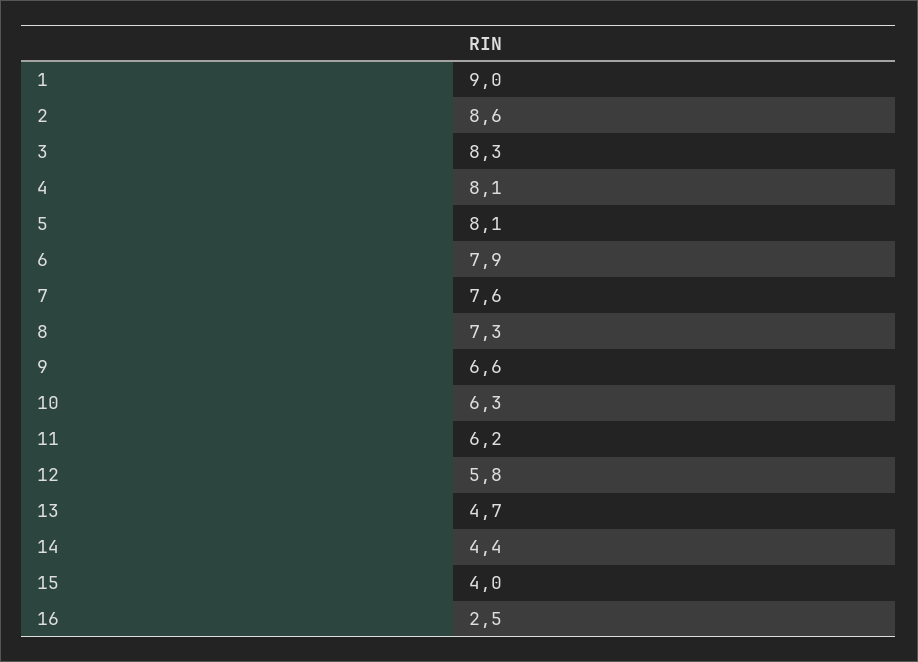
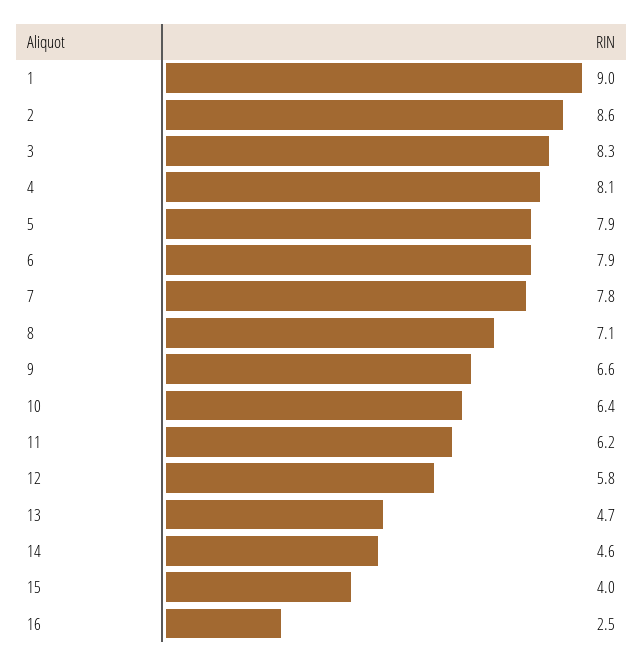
5: 8.1 -> 7.9
7: 7.6 -> 7.8
8: 7.3 -> 7.1
10: 6.3 -> 6.4
14: 4.4 -> 4.6

